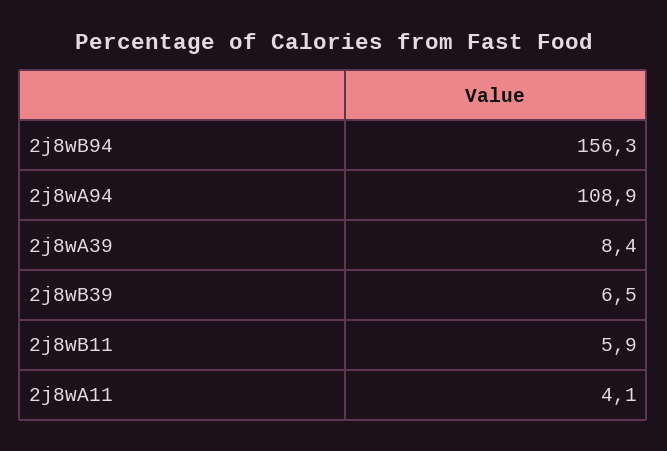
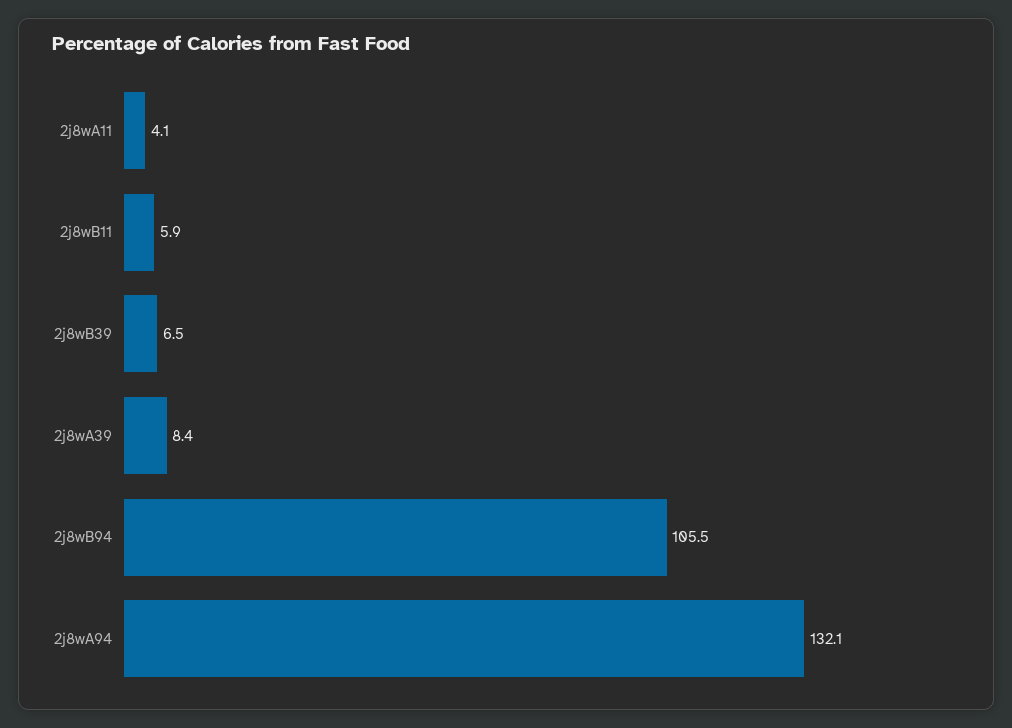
2j8wB94: 156.3 -> 105.5
2j8wA94: 108.9 -> 132.1

